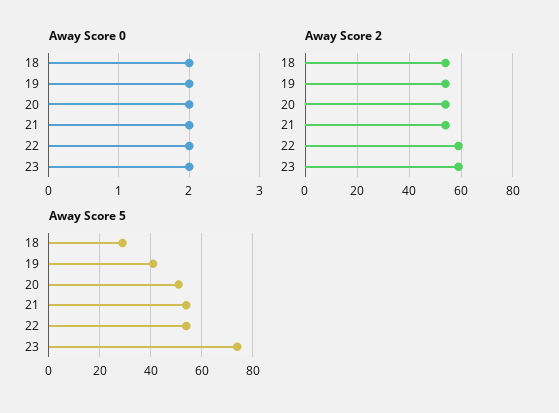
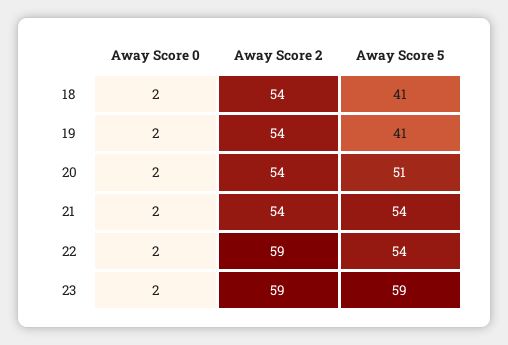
Away Score 5, 18: 30 -> 41
Away Score 5, 23: 75 -> 59

